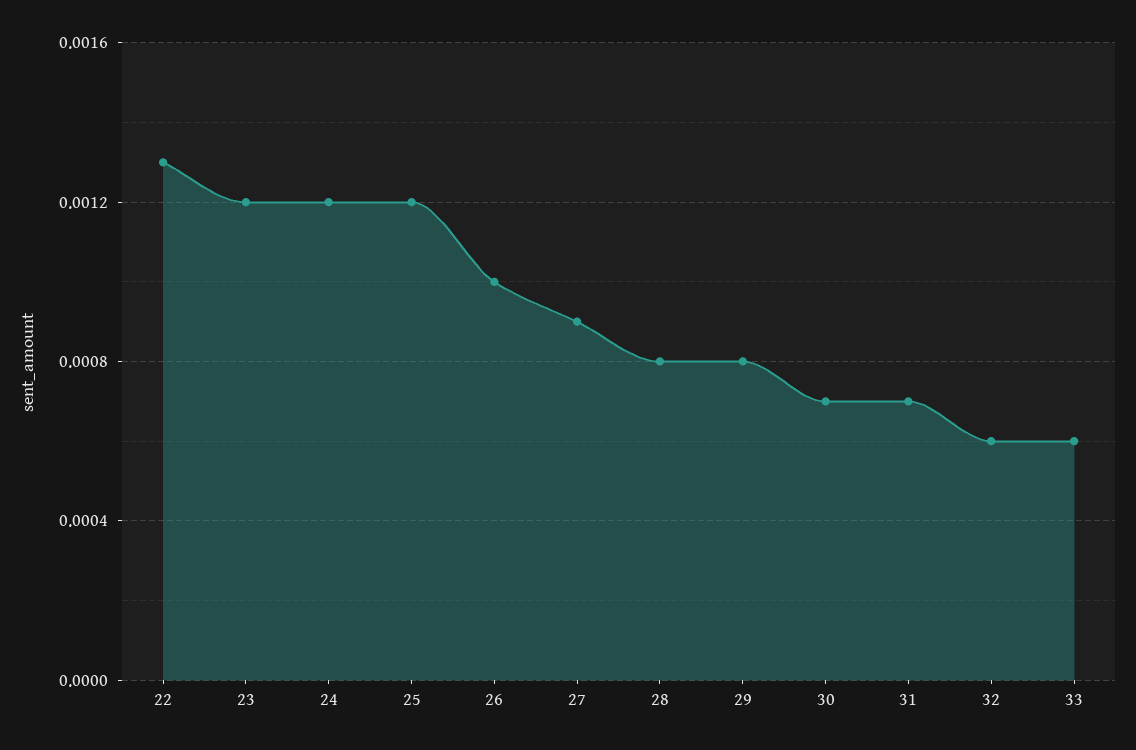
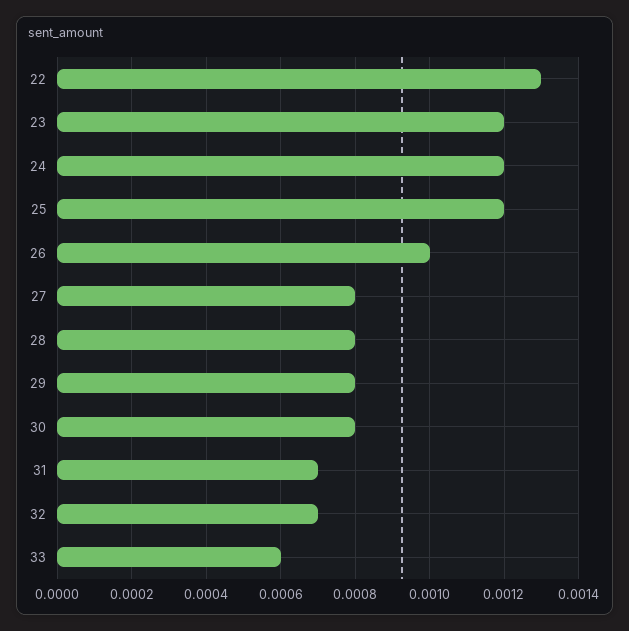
27: 0.0009 -> 0.0008
30: 0.0007 -> 0.0008
32: 0.0006 -> 0.0007

